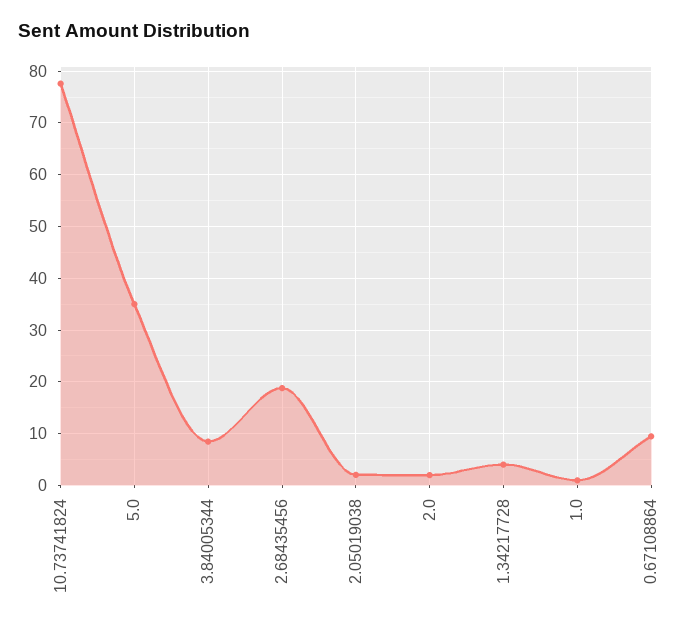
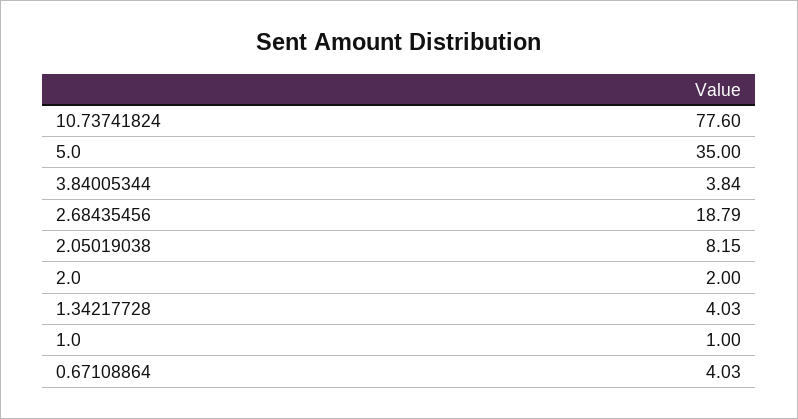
3.84005344: 8 -> 3.84
2.05019038: 2 -> 8.15
0.67108864: 10 -> 4.03

